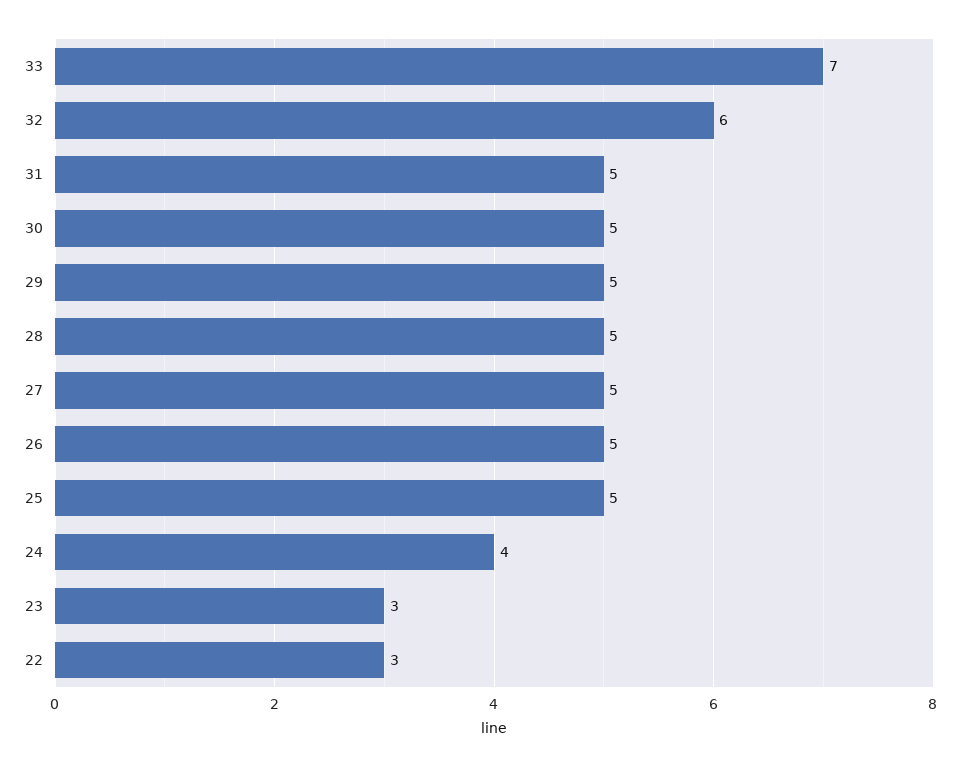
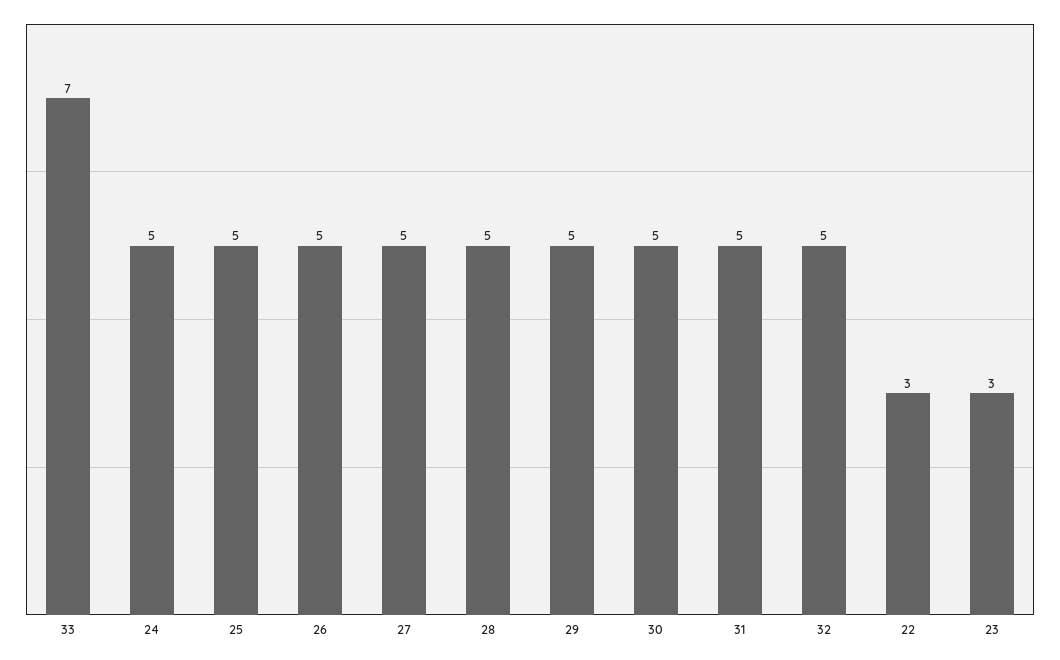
32: 6 -> 5
24: 4 -> 5

